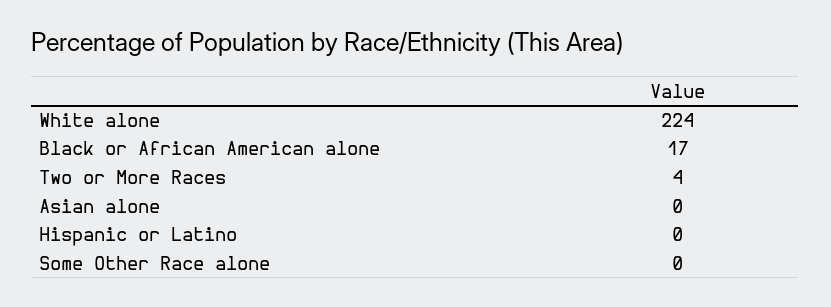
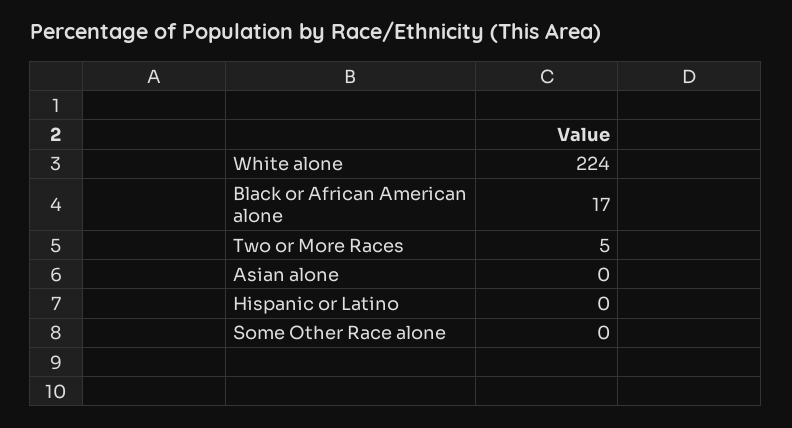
Two or More Races: 4 -> 5

